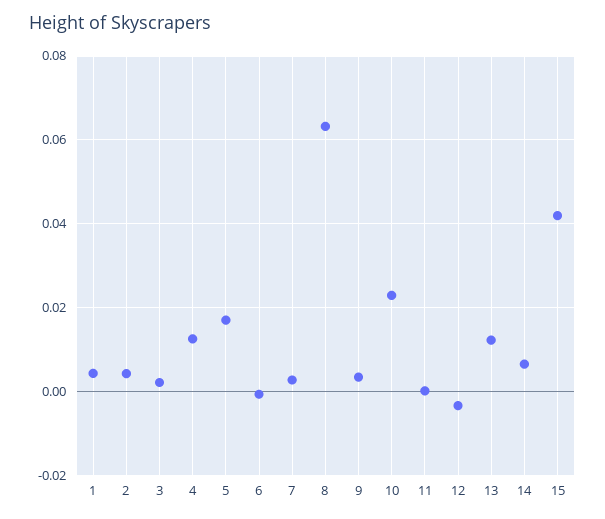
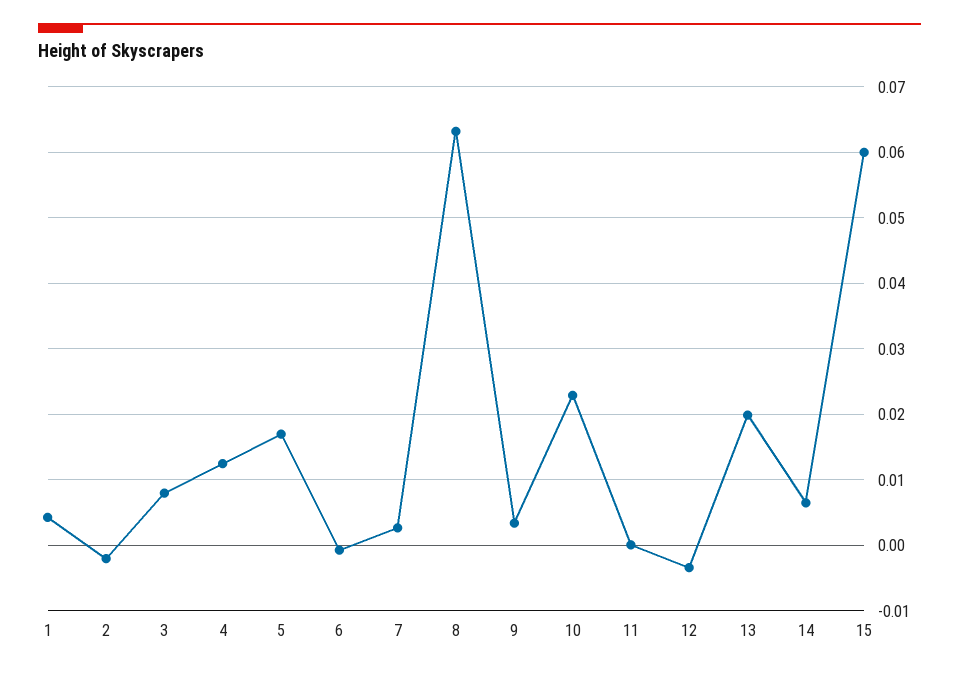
2: 0.004 -> -0.002
3: 0.002 -> 0.008
13: 0.012 -> 0.02
15: 0.042 -> 0.06

